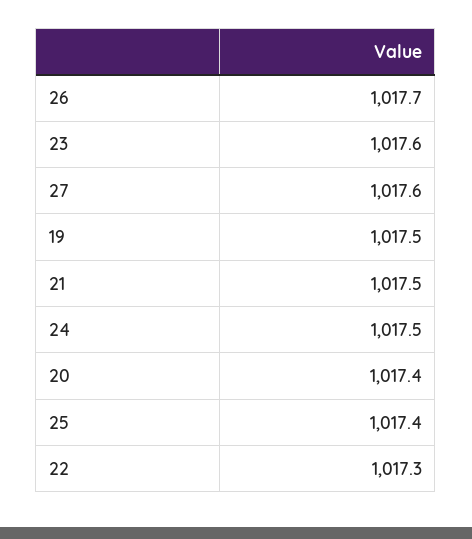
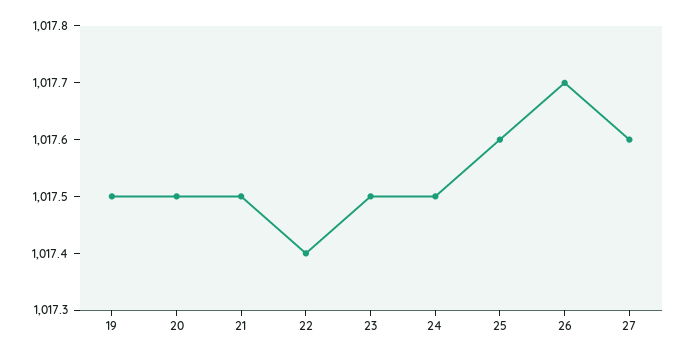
23: 1017.6 -> 1017.5
20: 1017.4 -> 1017.5
25: 1017.4 -> 1017.6
22: 1017.3 -> 1017.4

